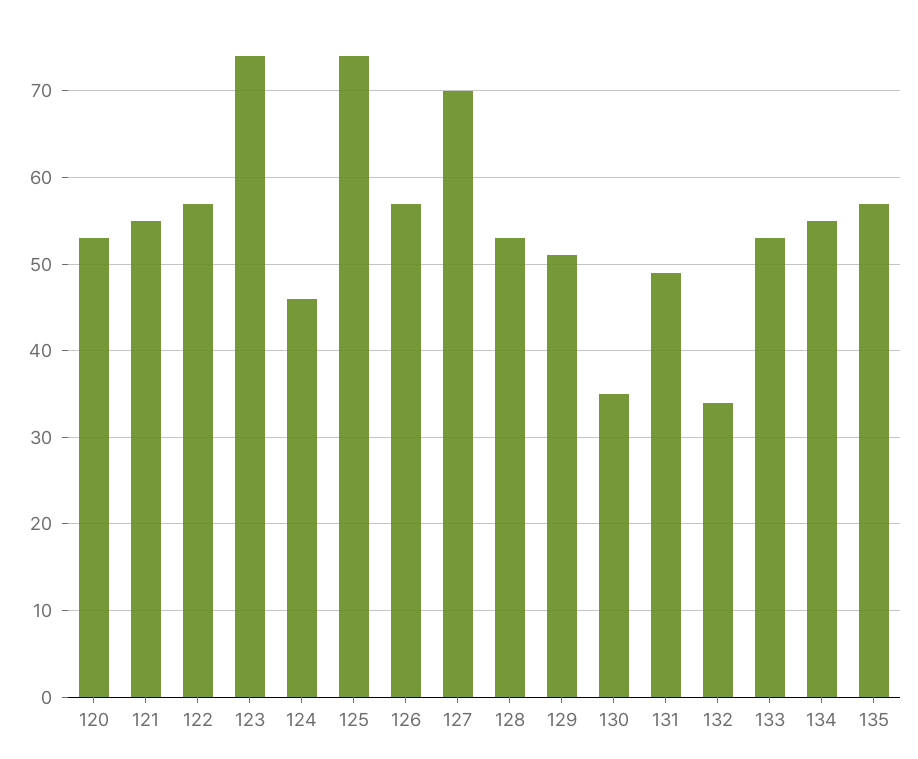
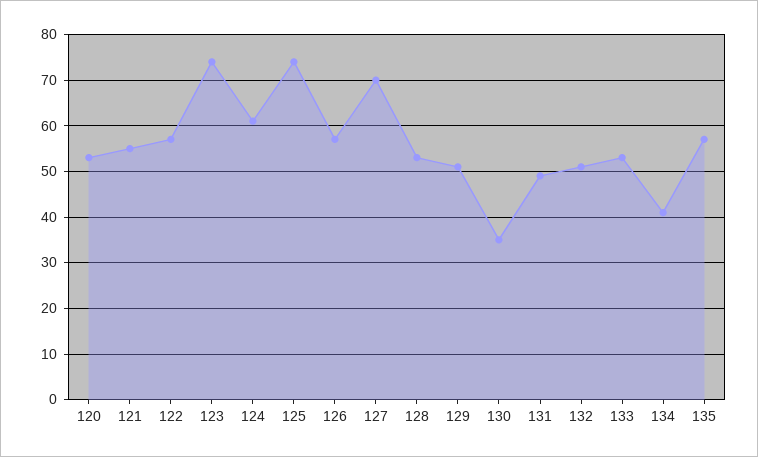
124: 46 -> 60
132: 34 -> 50
134: 55 -> 40

